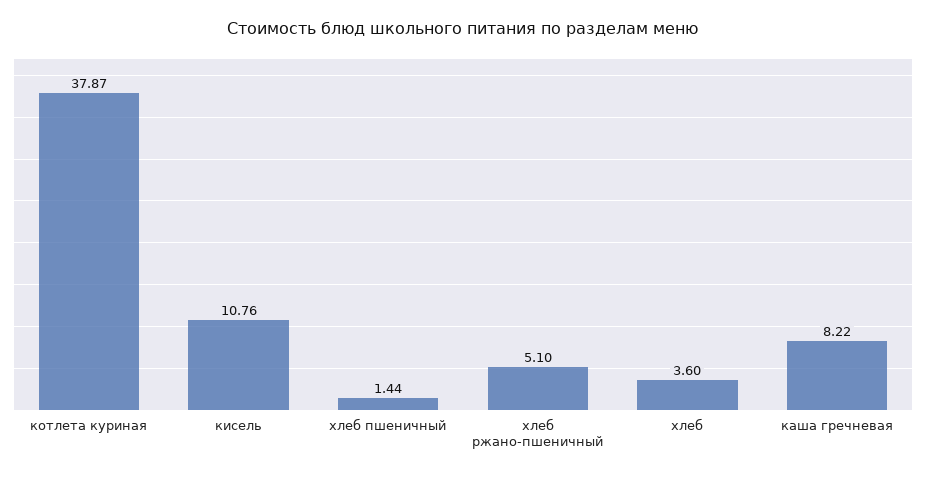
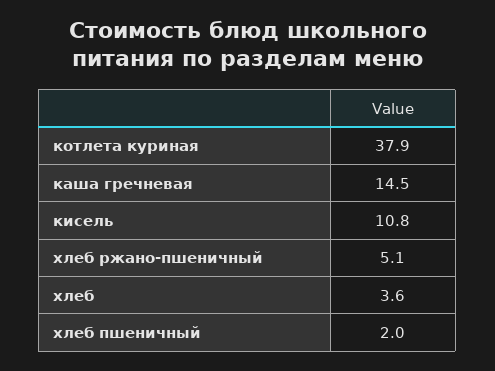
хлеб пшеничный: 1.44 -> 2
каша гречневая: 8.22 -> 14.5

